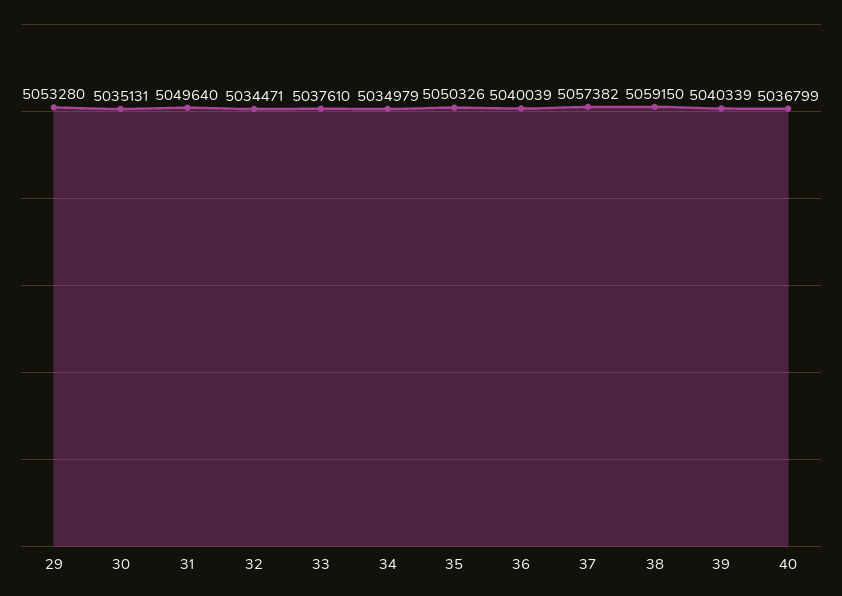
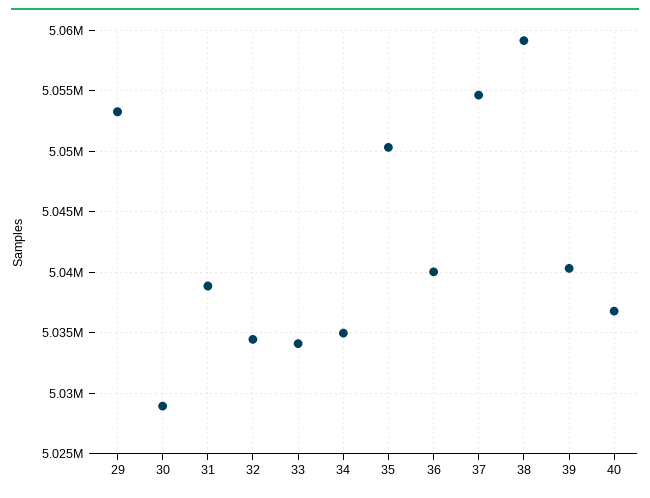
30: 5035131 -> 5029000
31: 5049640 -> 5039000
33: 5037610 -> 5034000
37: 5057382 -> 5054500

